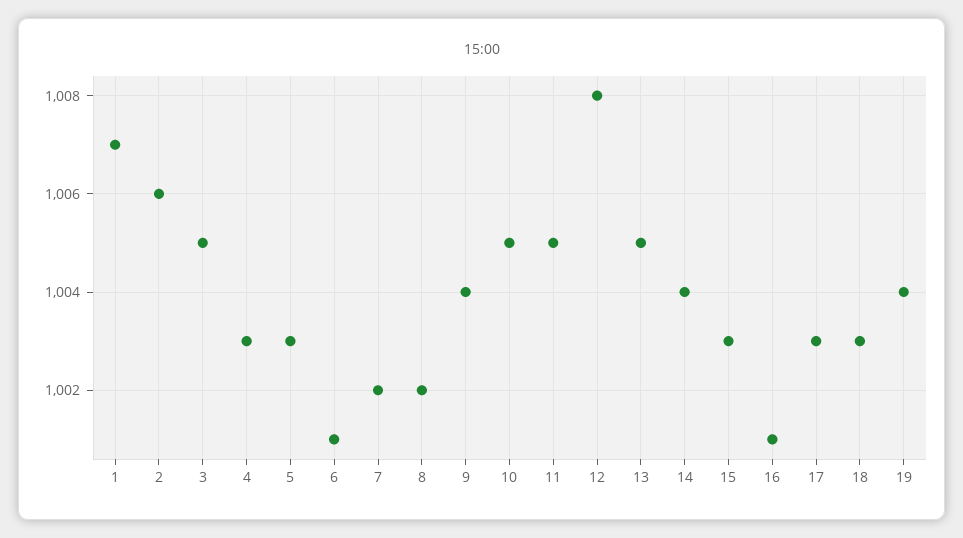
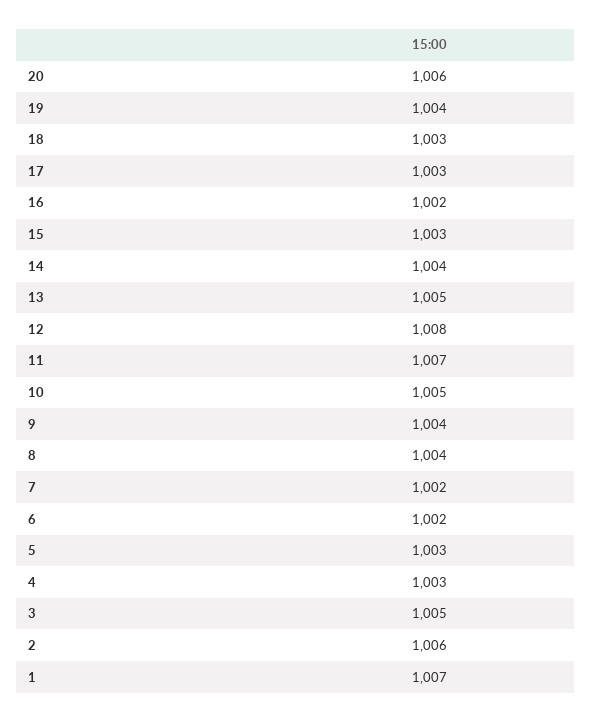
6: 1001 -> 1002
8: 1002 -> 1004
11: 1005 -> 1007
16: 1001 -> 1002
20: none -> 1006

